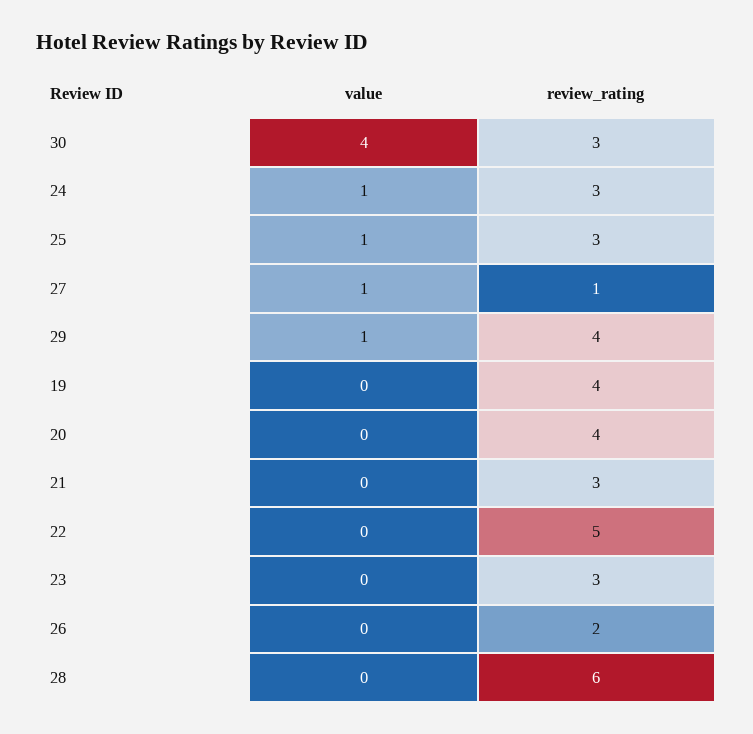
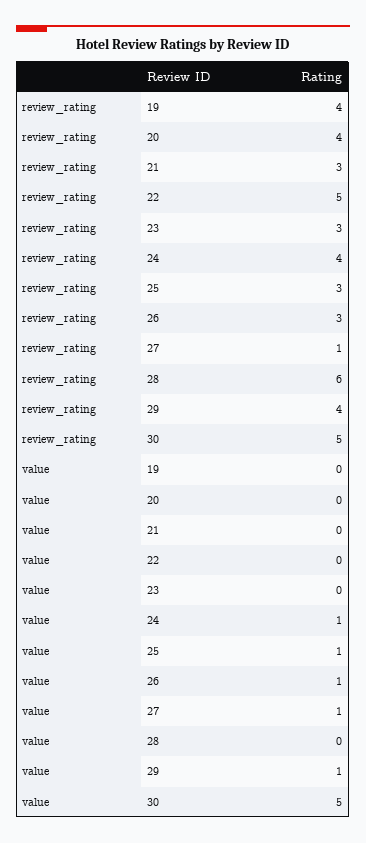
value, 30: 4 -> 5
review_rating, 30: 3 -> 5
review_rating, 24: 3 -> 4
value, 26: 0 -> 1
review_rating, 26: 2 -> 3

